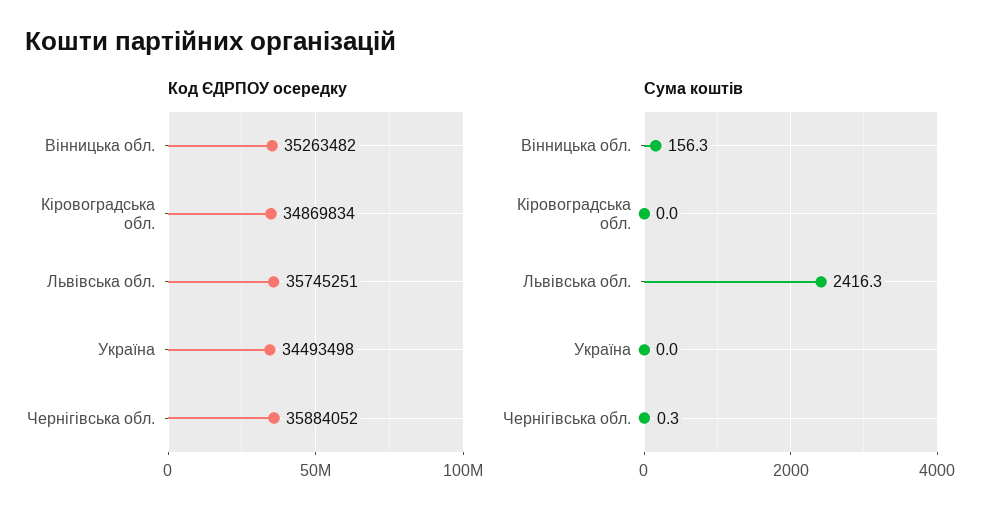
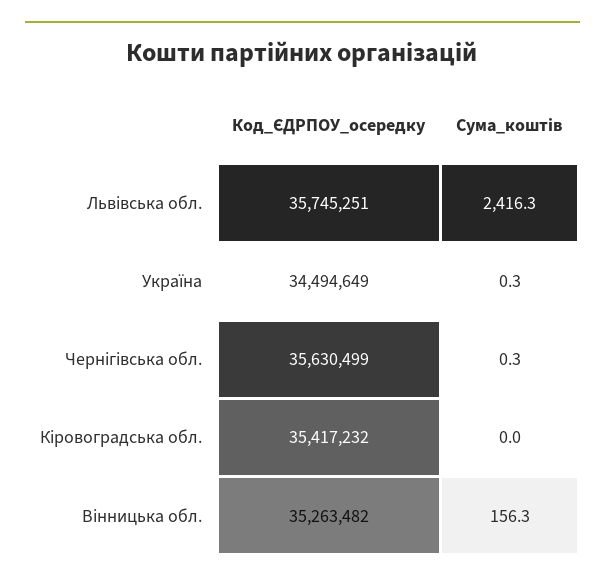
Код ЄДРПОУ осередку, Кіровоградська обл.: 34869834 -> 35417232
Код ЄДРПОУ осередку, Україна: 34493498 -> 34494649
Код ЄДРПОУ осередку, Чернігівська обл.: 35884052 -> 35630499
Сума коштів, Україна: 0 -> 0.3

